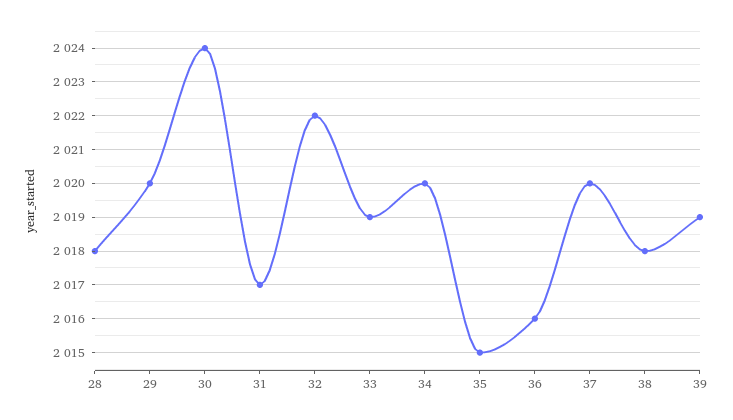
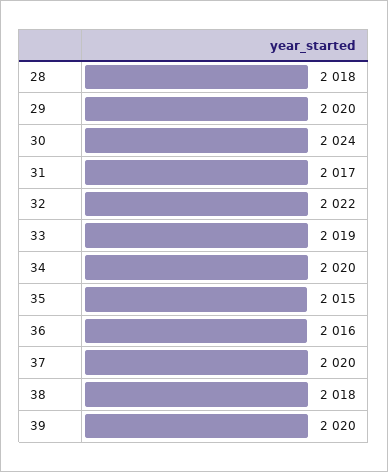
39: 2019 -> 2020

